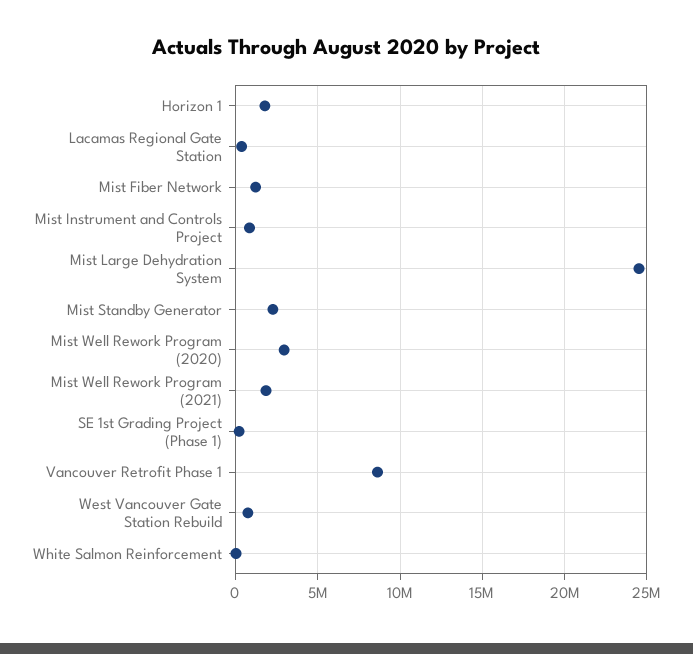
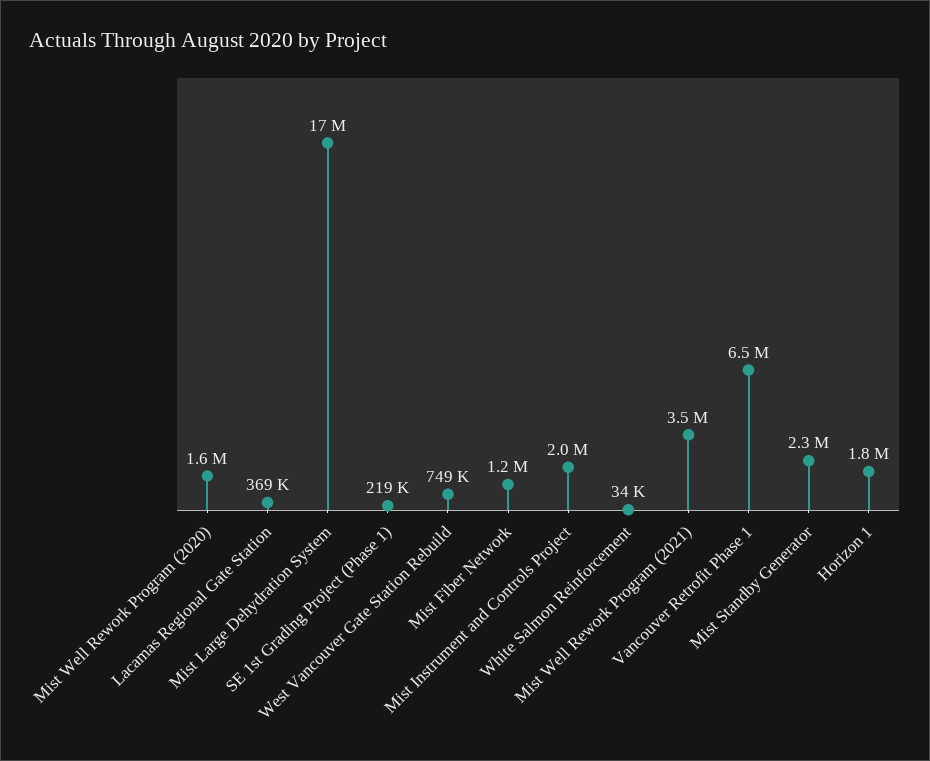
Mist Instrument and Controls Project: 1000000 -> 2000000
Mist Large Dehydration System: 24500000 -> 17000000
Mist Well Rework Program (2020): 3000000 -> 1600000
Mist Well Rework Program (2021): 2000000 -> 3500000
Vancouver Retrofit Phase 1: 8500000 -> 6500000

